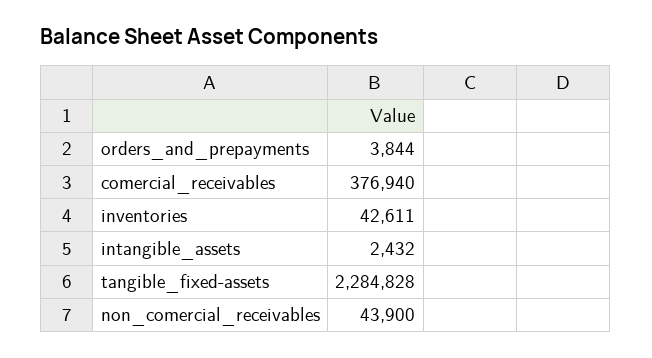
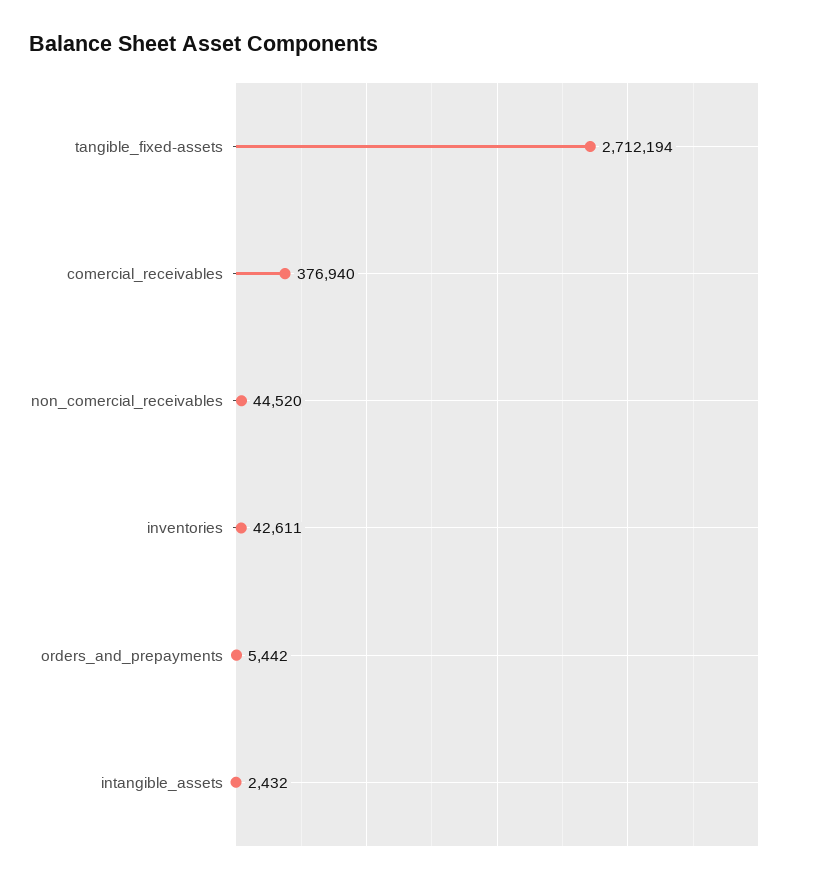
orders_and_prepayments: 3844 -> 5442
tangible_fixed-assets: 2284828 -> 2712194
non_comercial_receivables: 43900 -> 44520

